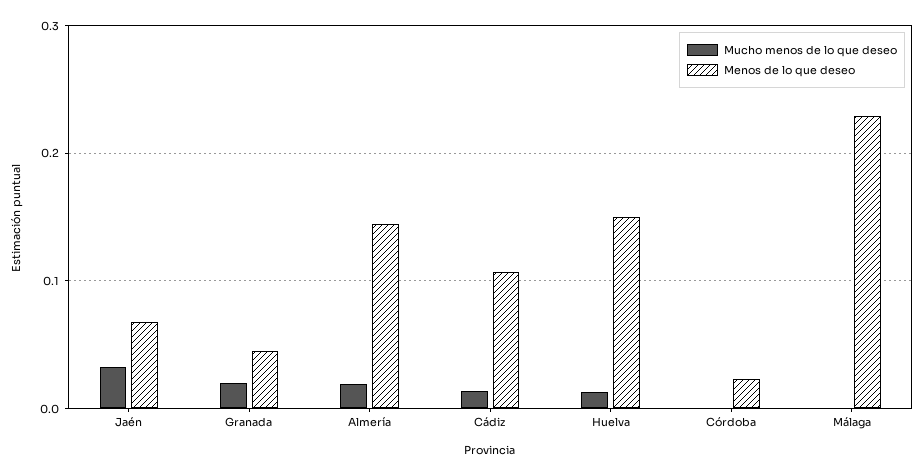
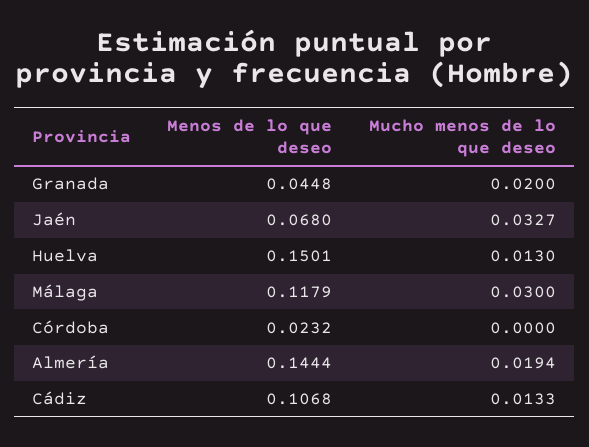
Mucho menos de lo que deseo, Málaga: 0 -> 0.03
Menos de lo que deseo, Málaga: 0.23 -> 0.1179

